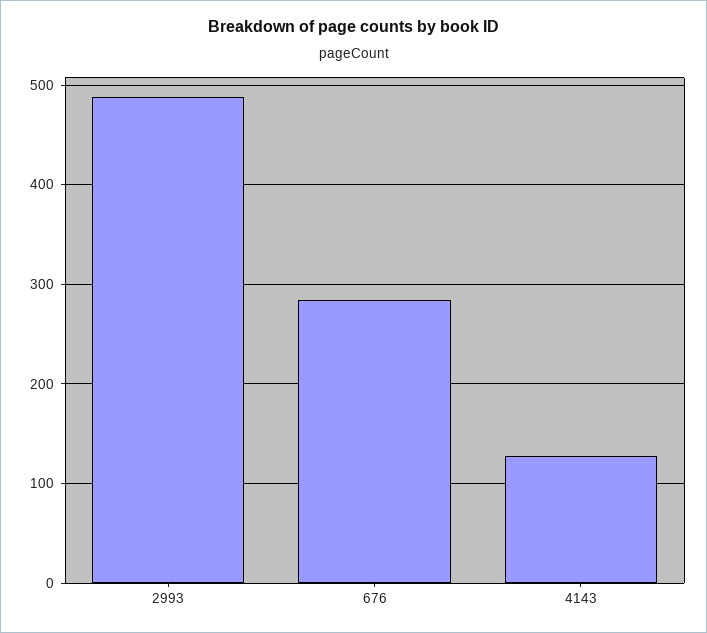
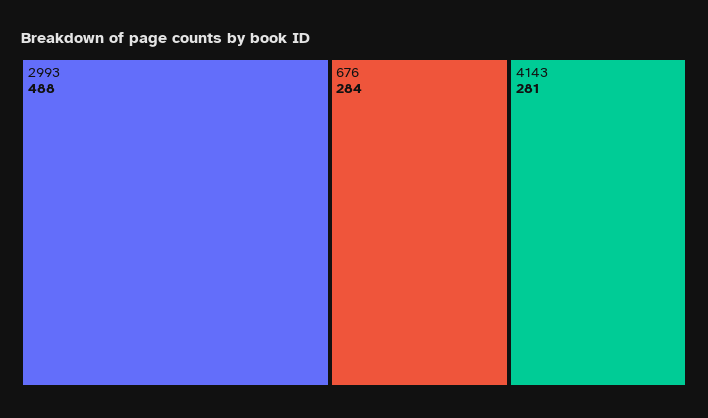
4143: 130 -> 281

